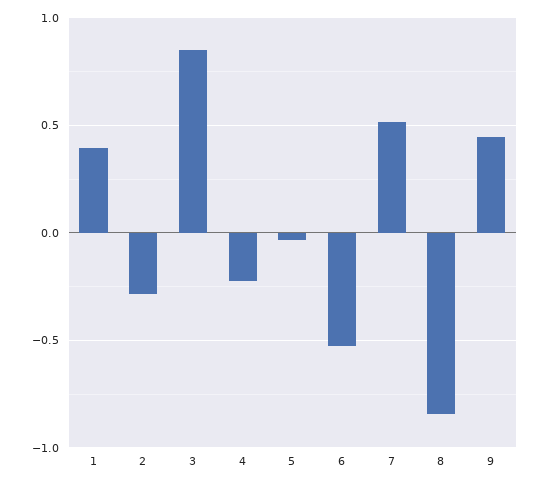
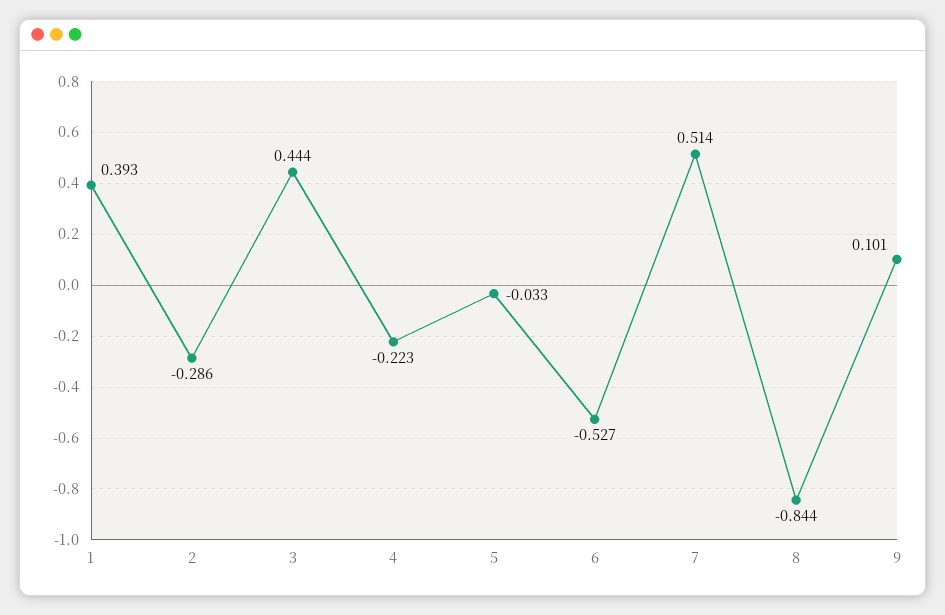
3: 0.85 -> 0.444
9: 0.45 -> 0.101

